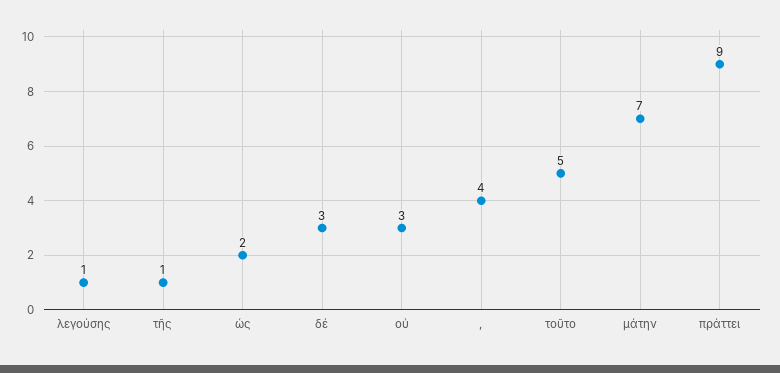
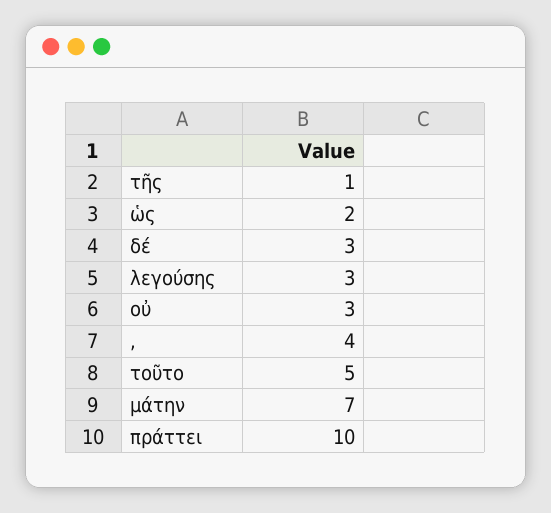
λεγούσης: 1 -> 3
πράττει: 9 -> 10

